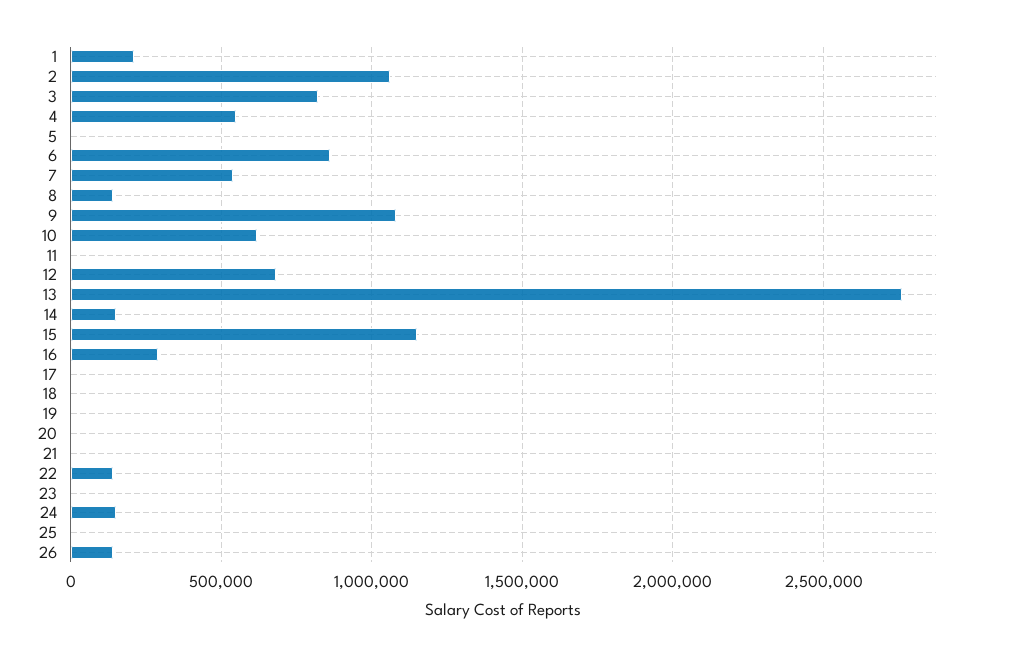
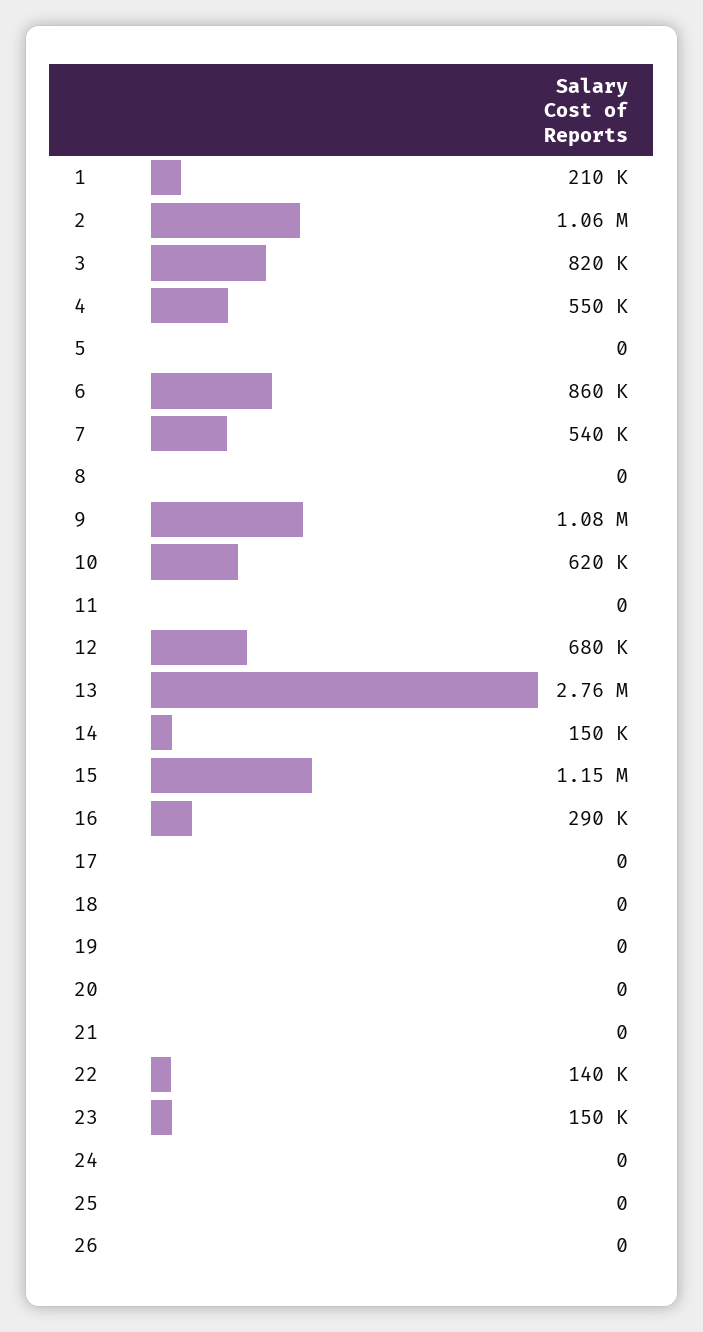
8: 150000 -> 0
23: 0 -> 150000
24: 150000 -> 0
26: 150000 -> 0

